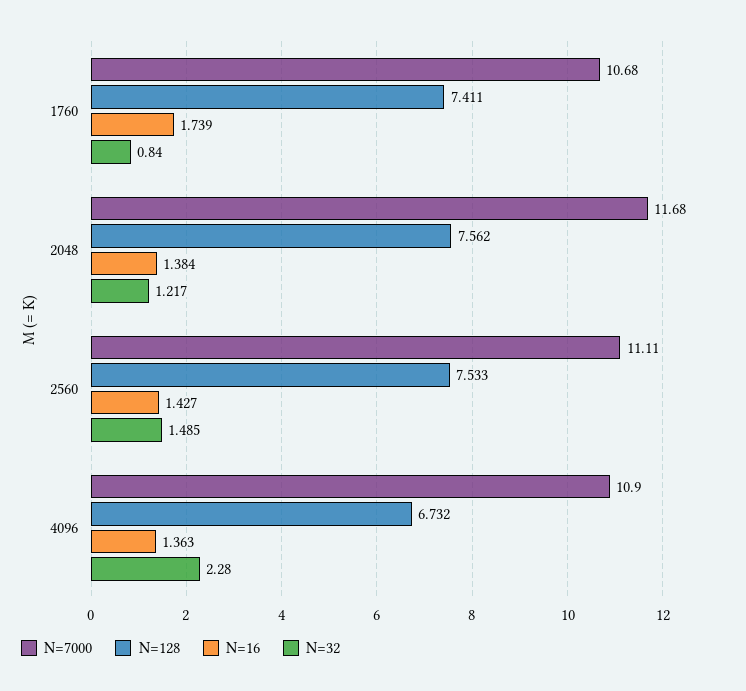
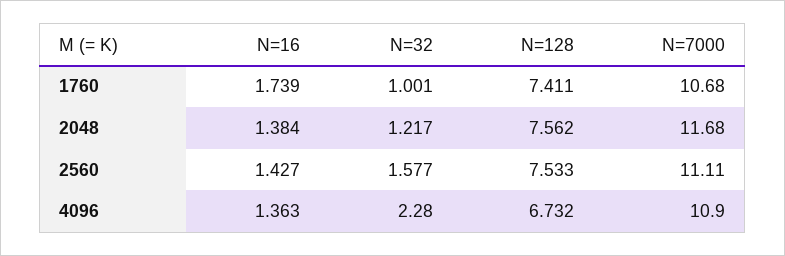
N=32, 1760: 0.84 -> 1.001
N=32, 2560: 1.485 -> 1.577

